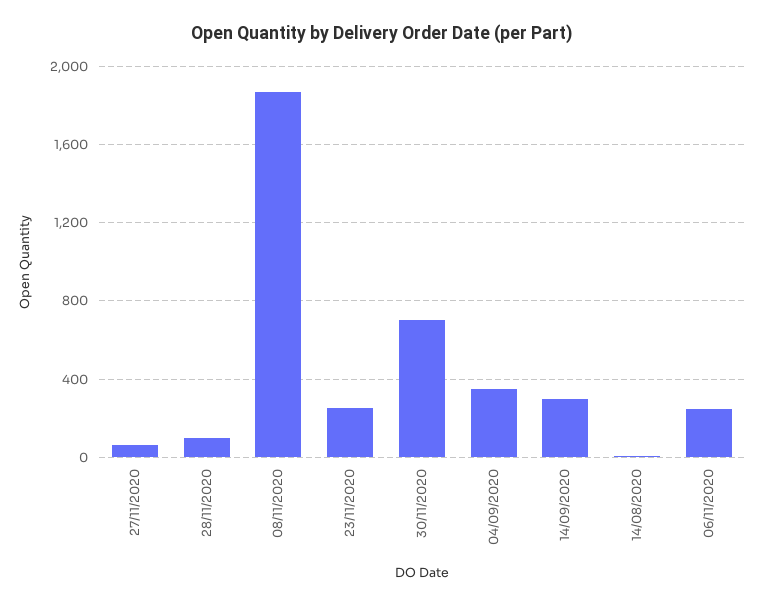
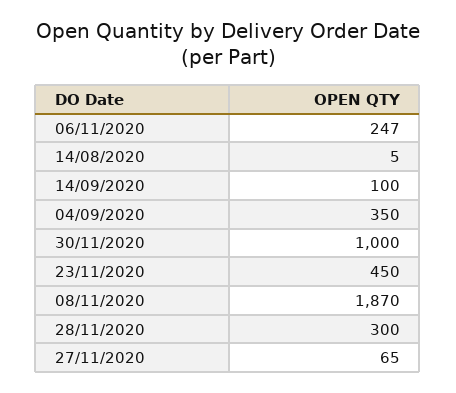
28/11/2020: 100 -> 300
23/11/2020: 250 -> 450
30/11/2020: 700 -> 1000
14/09/2020: 300 -> 100

